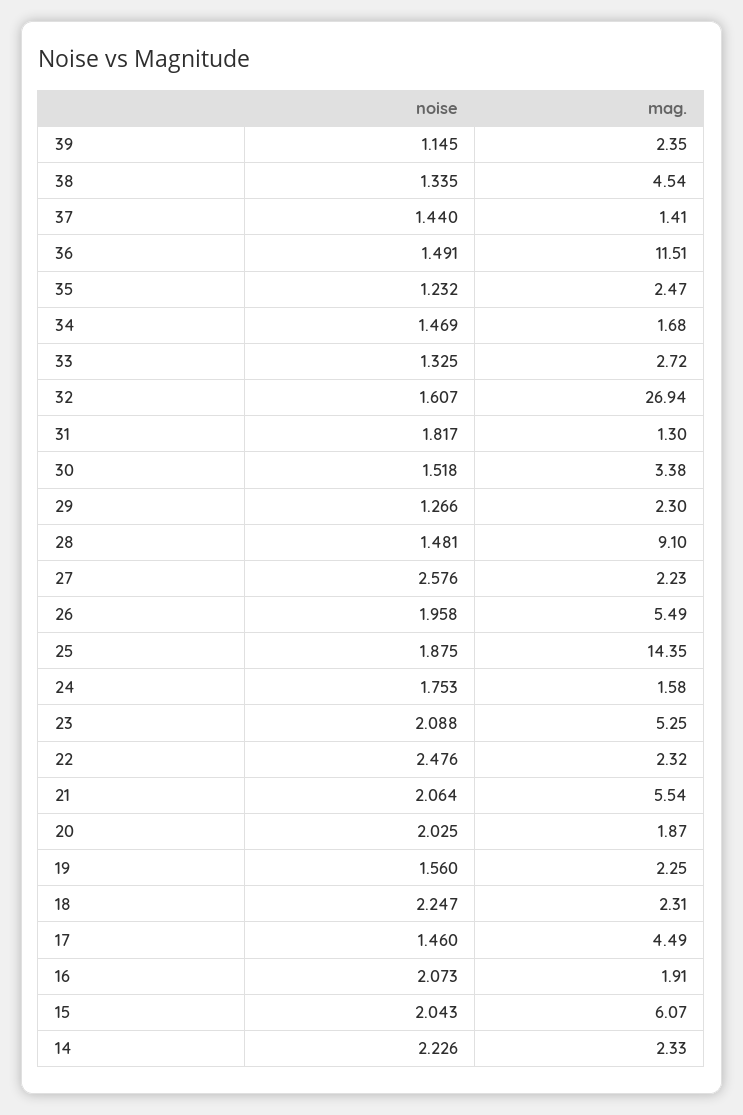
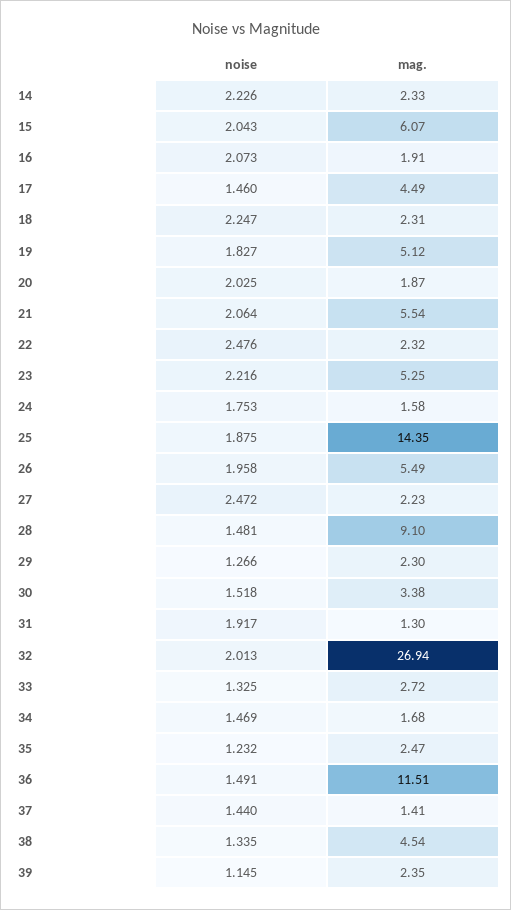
noise, 32: 1.607 -> 2.013
noise, 31: 1.817 -> 1.917
noise, 27: 2.576 -> 2.472
noise, 23: 2.088 -> 2.216
noise, 19: 1.56 -> 1.827
mag., 19: 2.25 -> 5.12

